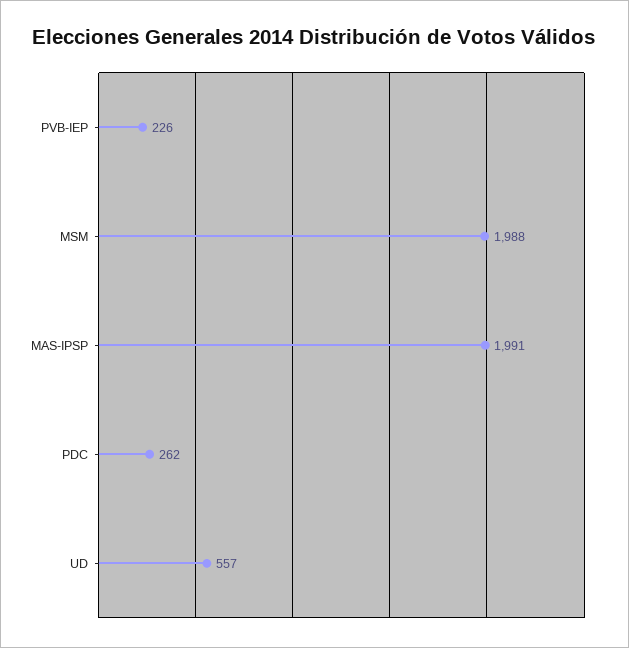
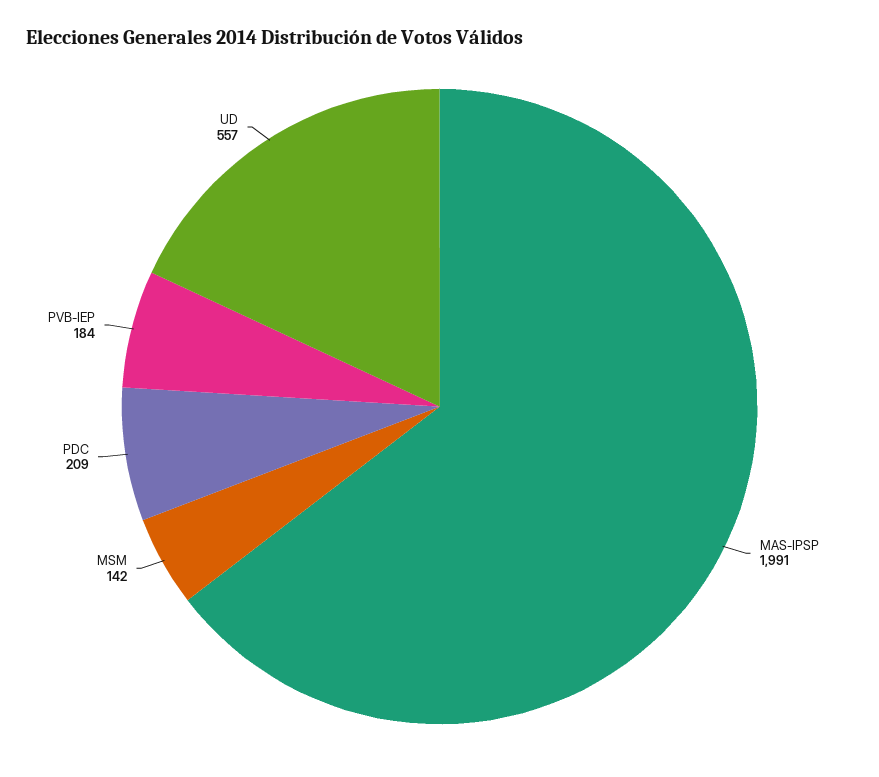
PVB-IEP: 226 -> 184
MSM: 1988 -> 142
PDC: 262 -> 209

